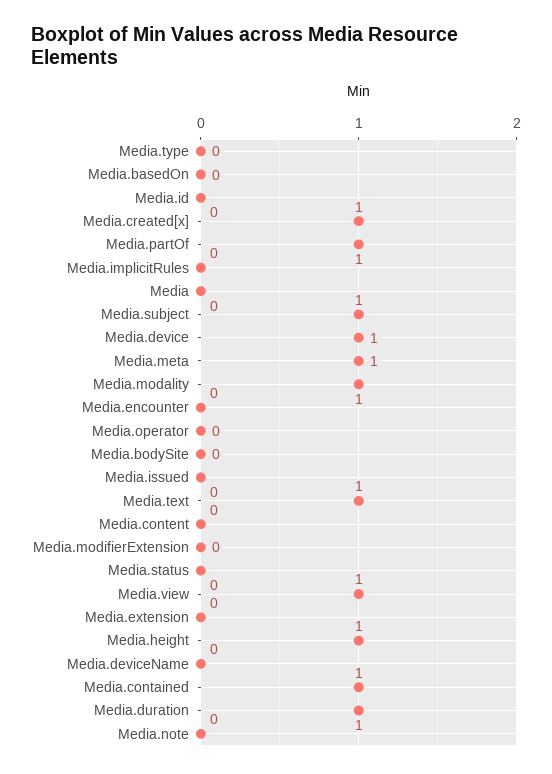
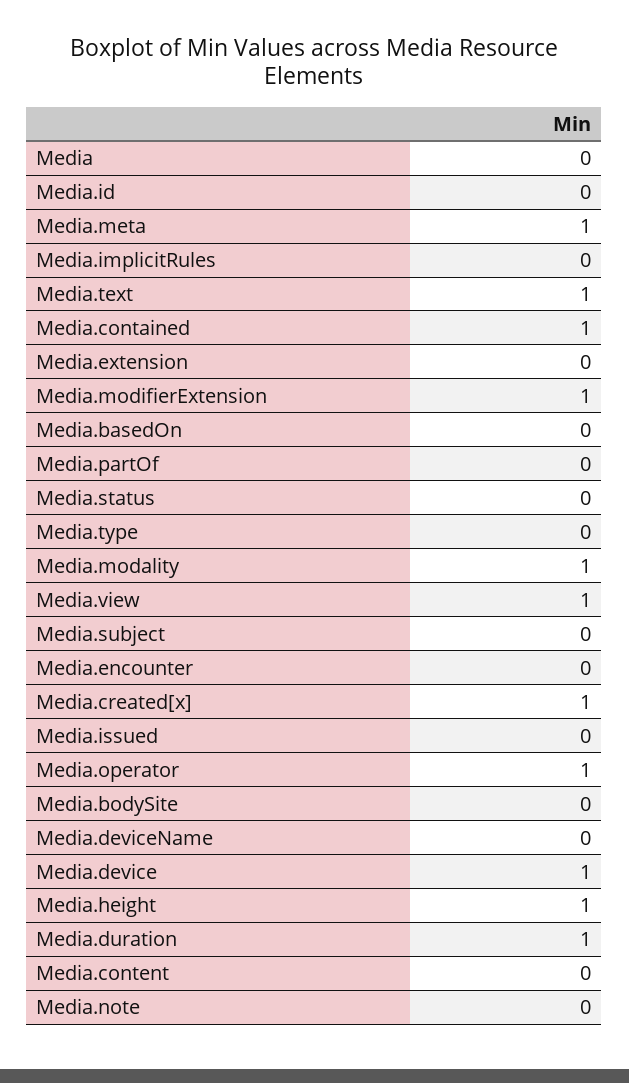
Media.partOf: 1 -> 0
Media.subject: 1 -> 0
Media.operator: 0 -> 1
Media.modifierExtension: 0 -> 1

